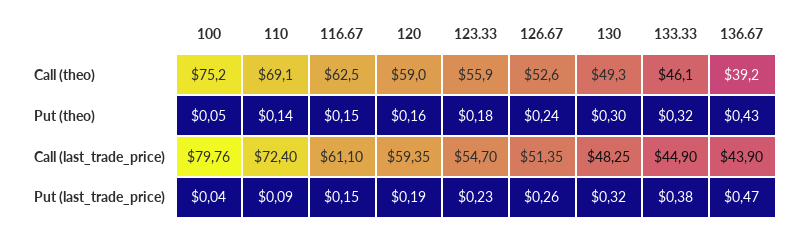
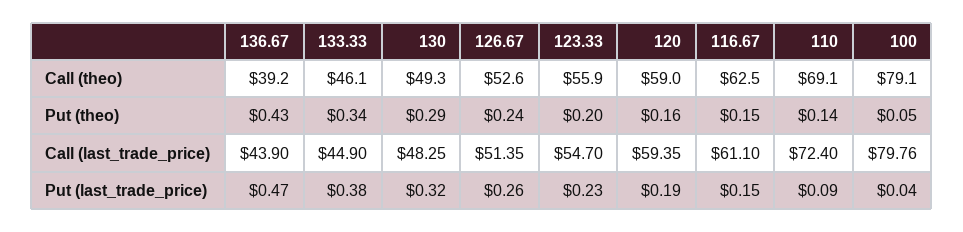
100, Call (theo): 75.2 -> 79.1
123.33, Put (theo): 0.18 -> 0.2
130, Put (theo): 0.3 -> 0.29
133.33, Put (theo): 0.32 -> 0.34

